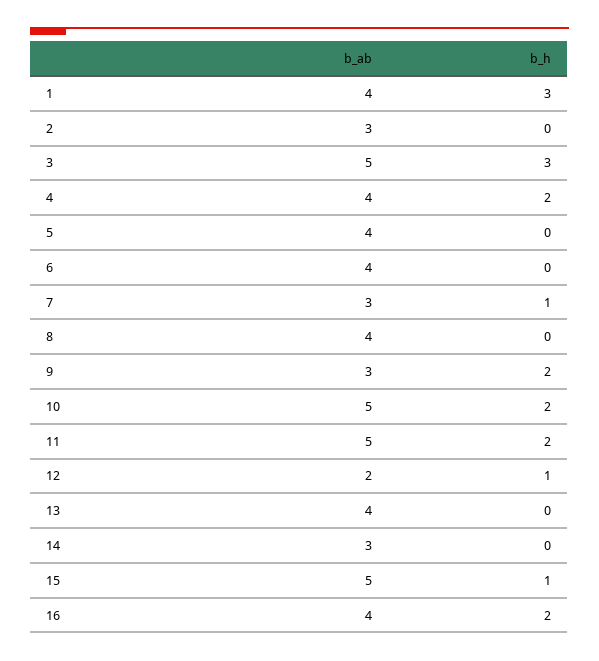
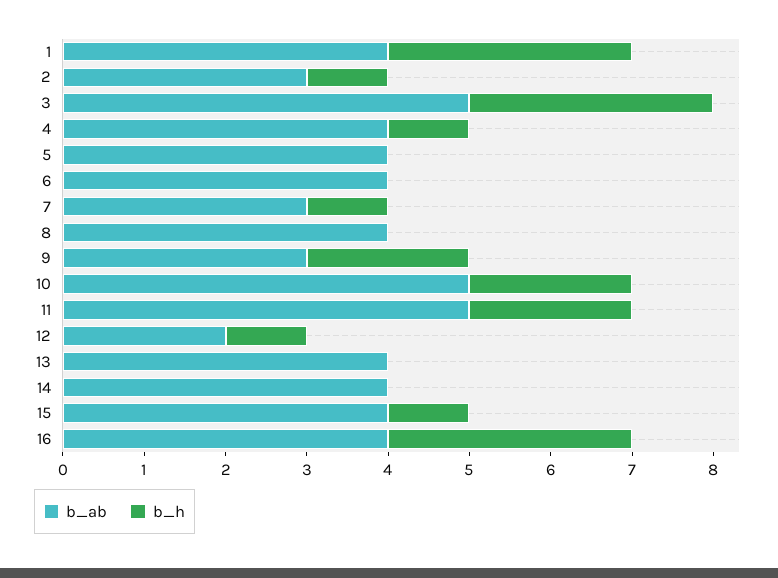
b_h, 2: 0 -> 1
b_h, 4: 2 -> 1
b_ab, 14: 3 -> 4
b_ab, 15: 5 -> 4
b_h, 16: 2 -> 3

